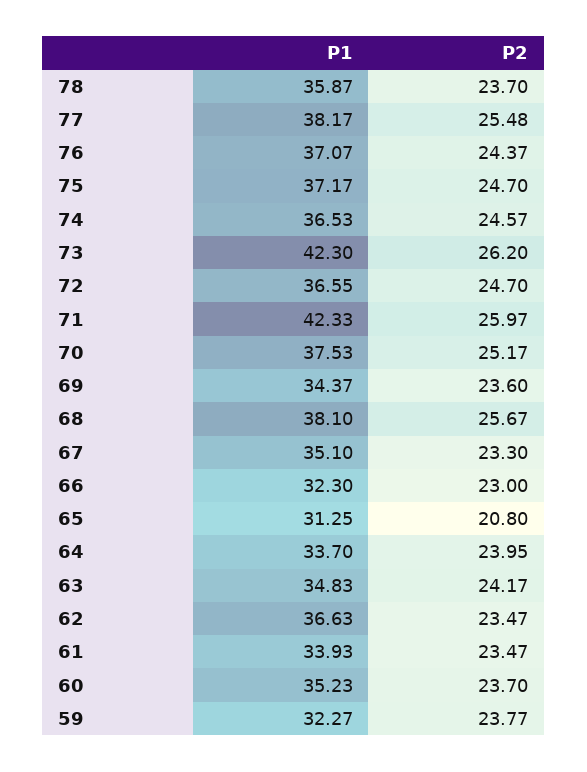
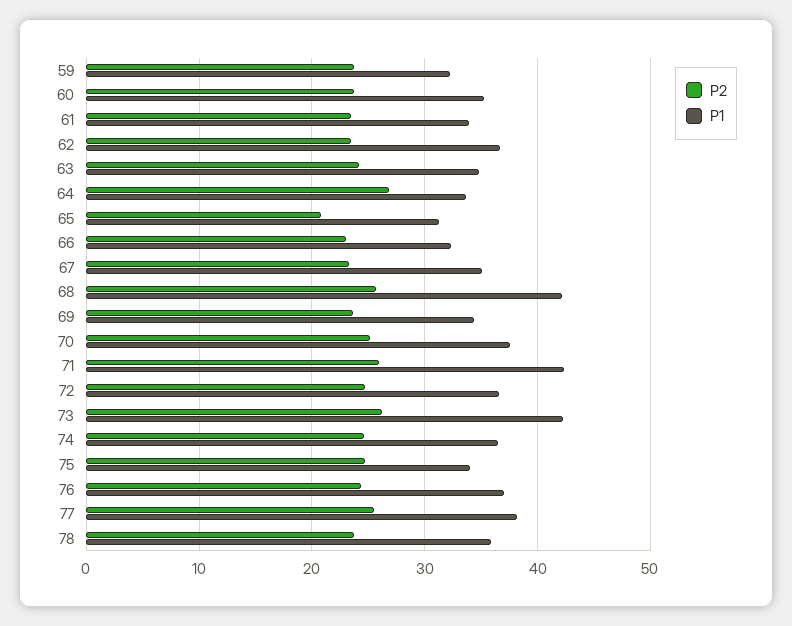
P1, 75: 37.17 -> 34
P1, 68: 38.1 -> 42
P2, 64: 23.95 -> 27

